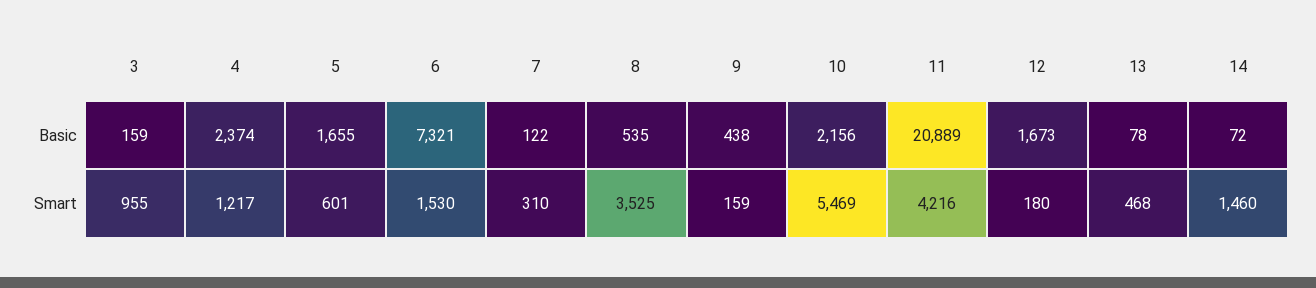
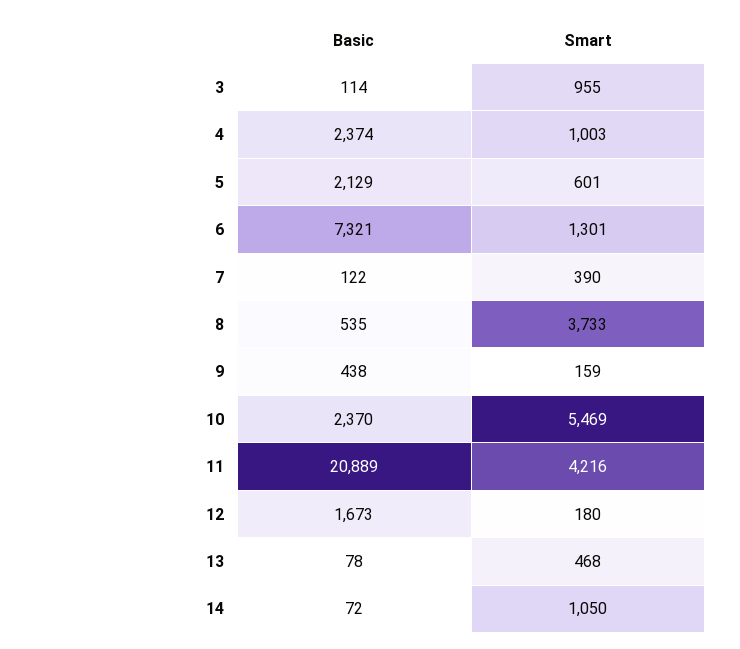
3, Basic: 159 -> 114
5, Basic: 1655 -> 2129
10, Basic: 2156 -> 2370
4, Smart: 1217 -> 1003
6, Smart: 1530 -> 1301
7, Smart: 310 -> 390
8, Smart: 3525 -> 3733
14, Smart: 1460 -> 1050

